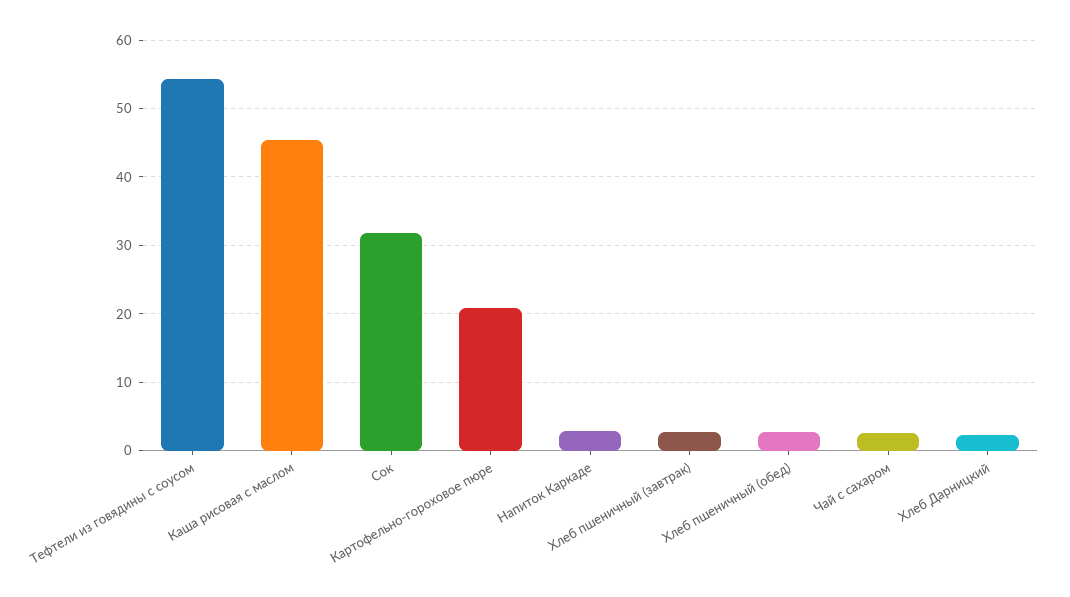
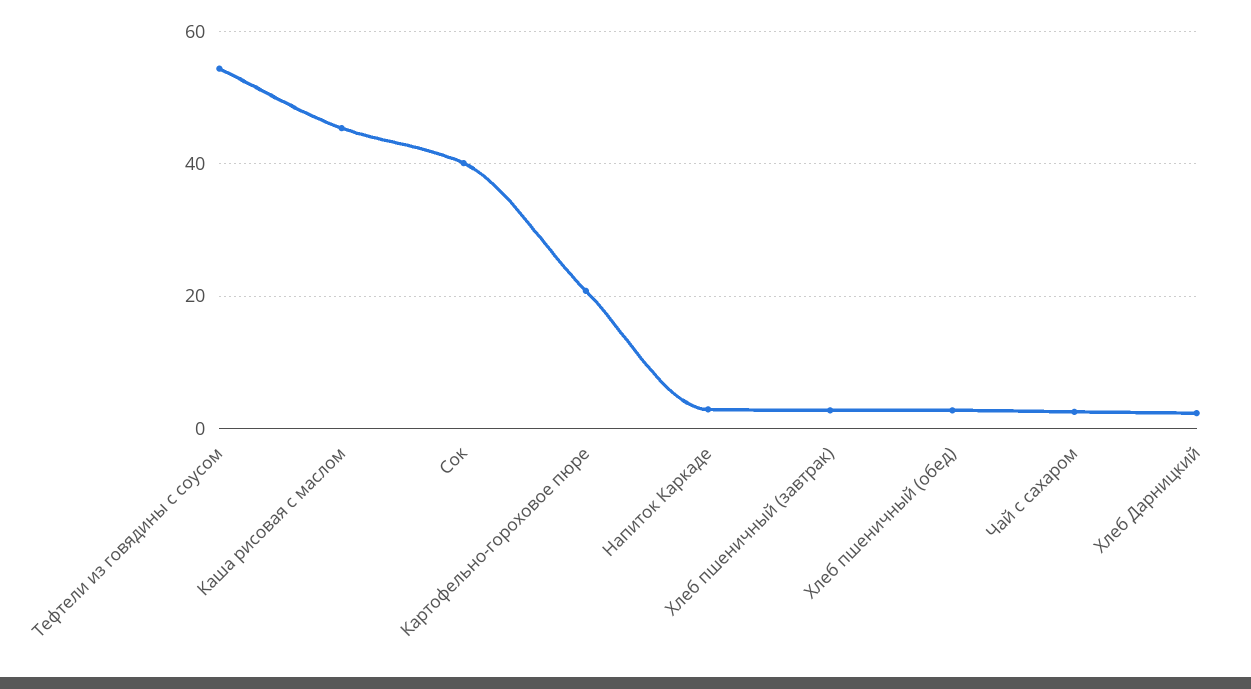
Сок: 32 -> 40

